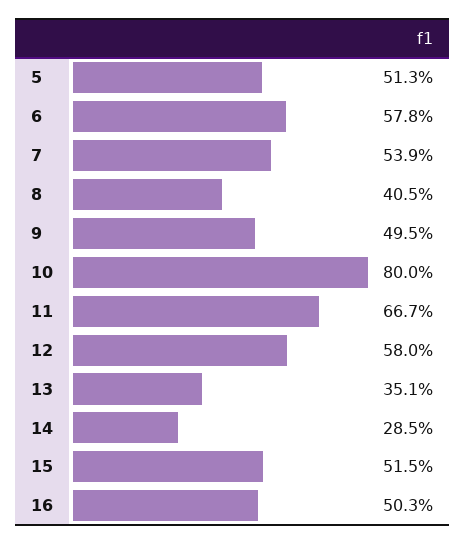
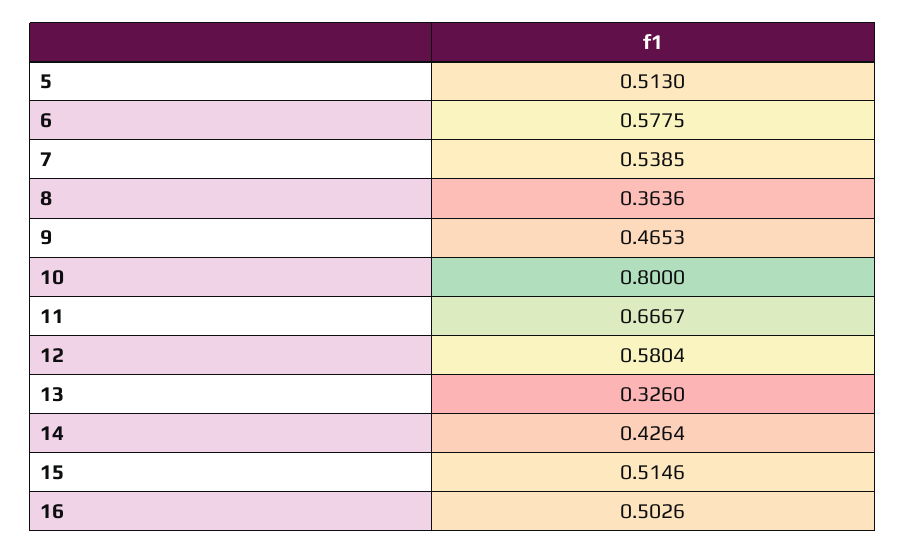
8: 0.405 -> 0.3636
9: 0.495 -> 0.4653
13: 0.351 -> 0.326
14: 0.285 -> 0.4264

